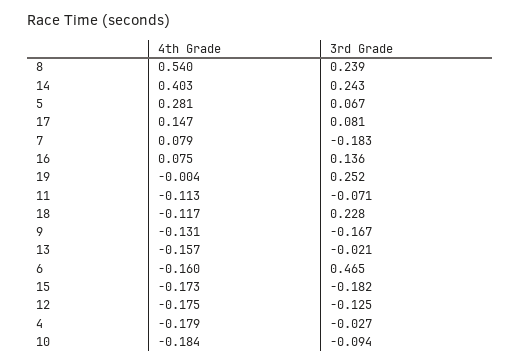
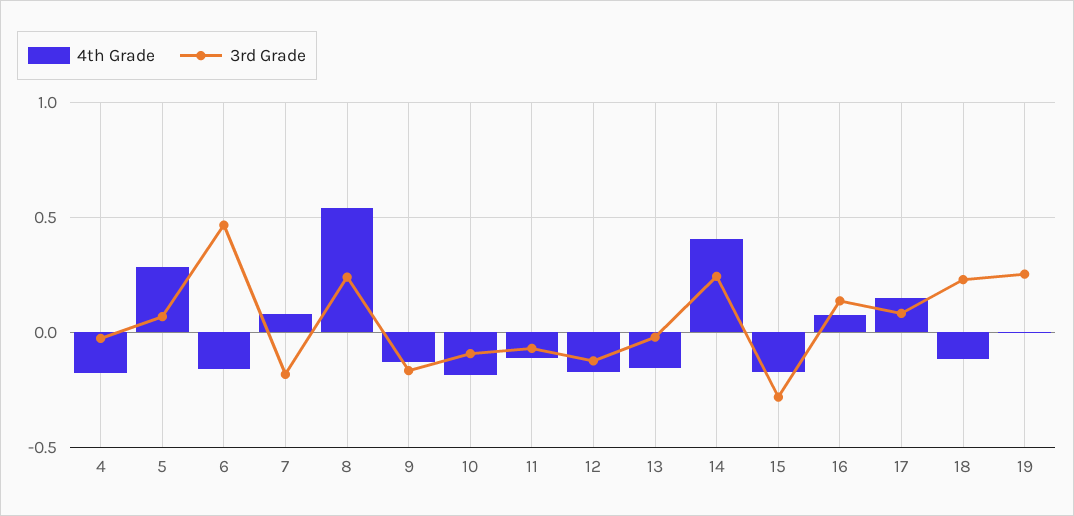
3rd Grade, 15: -0.182 -> -0.3

